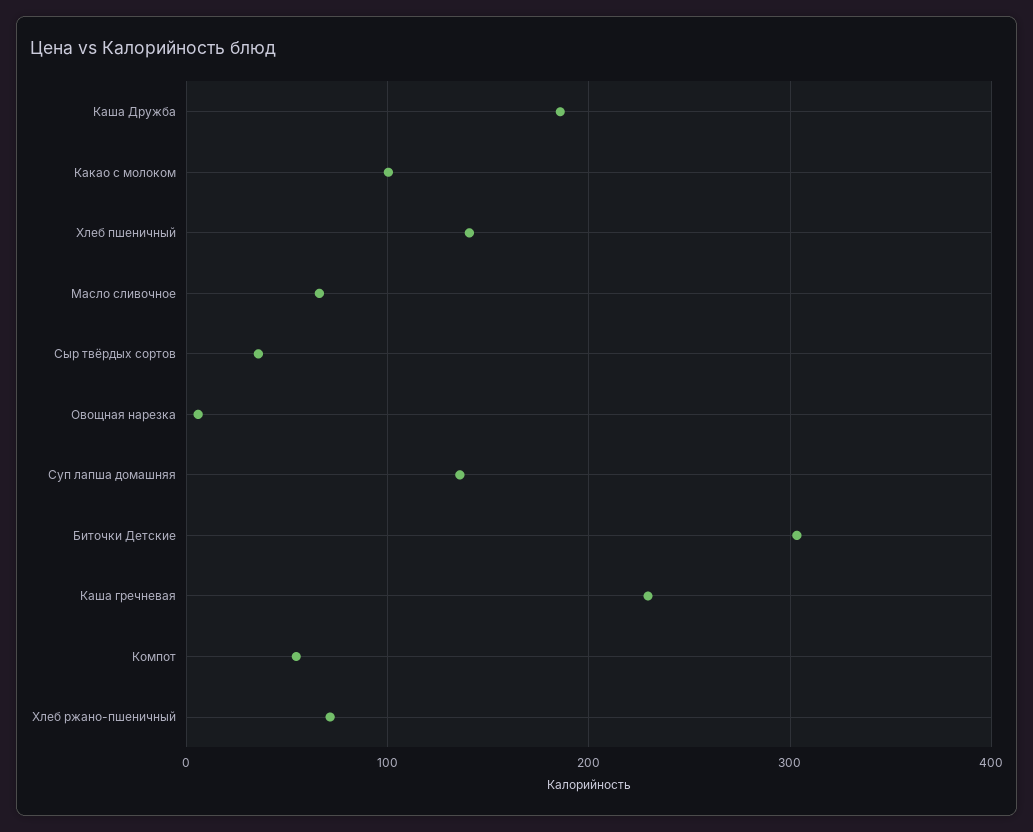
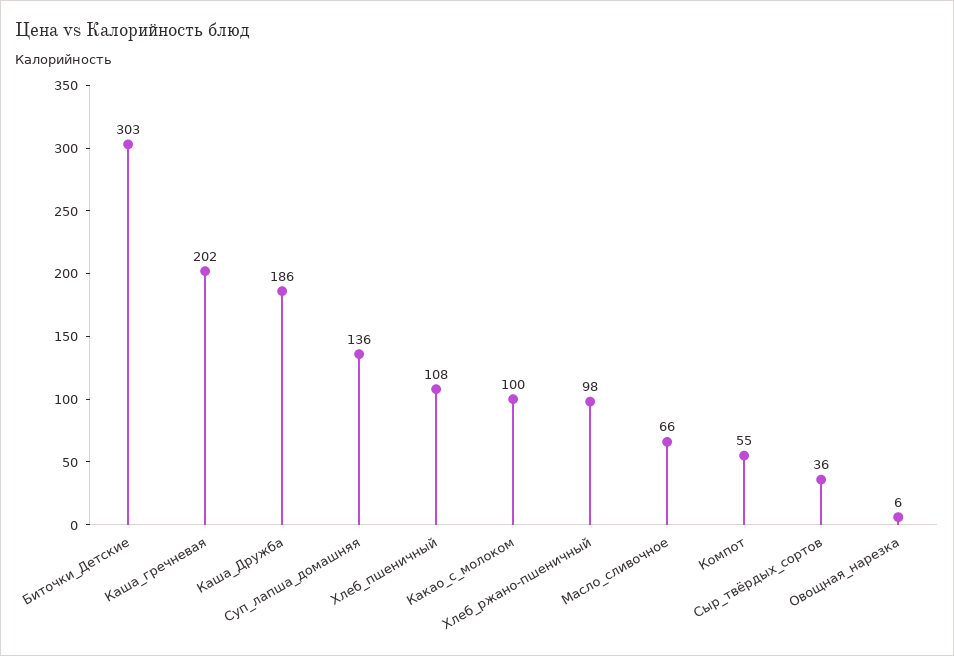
Хлеб пшеничный: 140 -> 108
Каша гречневая: 230 -> 202
Хлеб ржано-пшеничный: 70 -> 98

